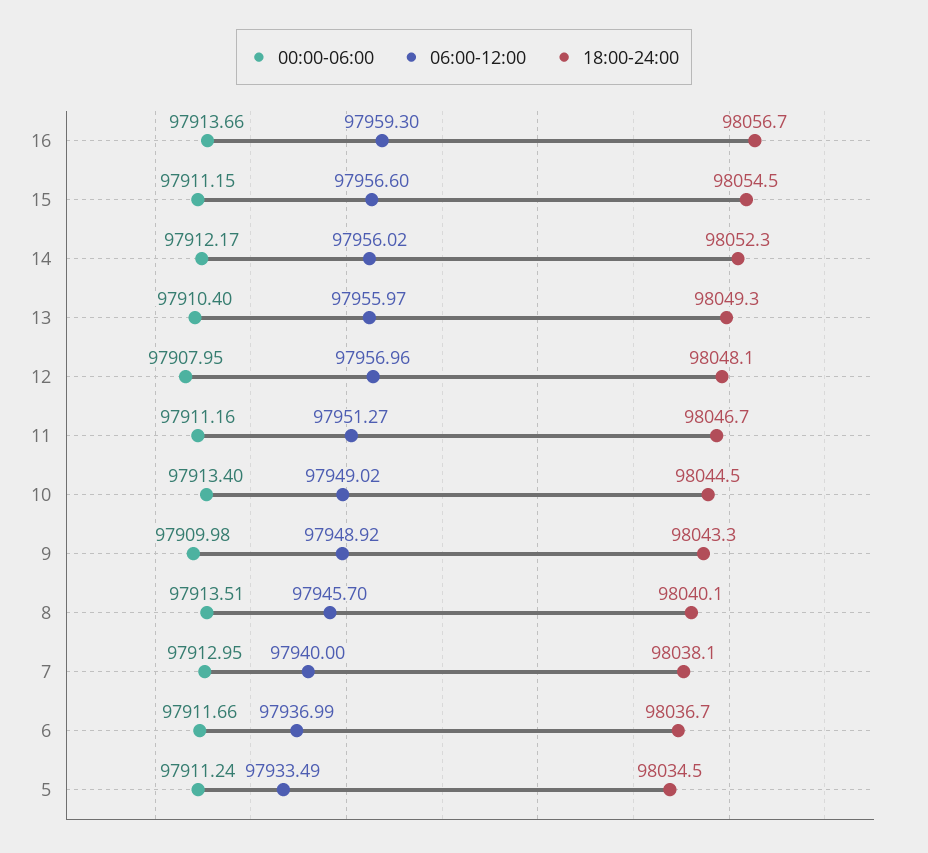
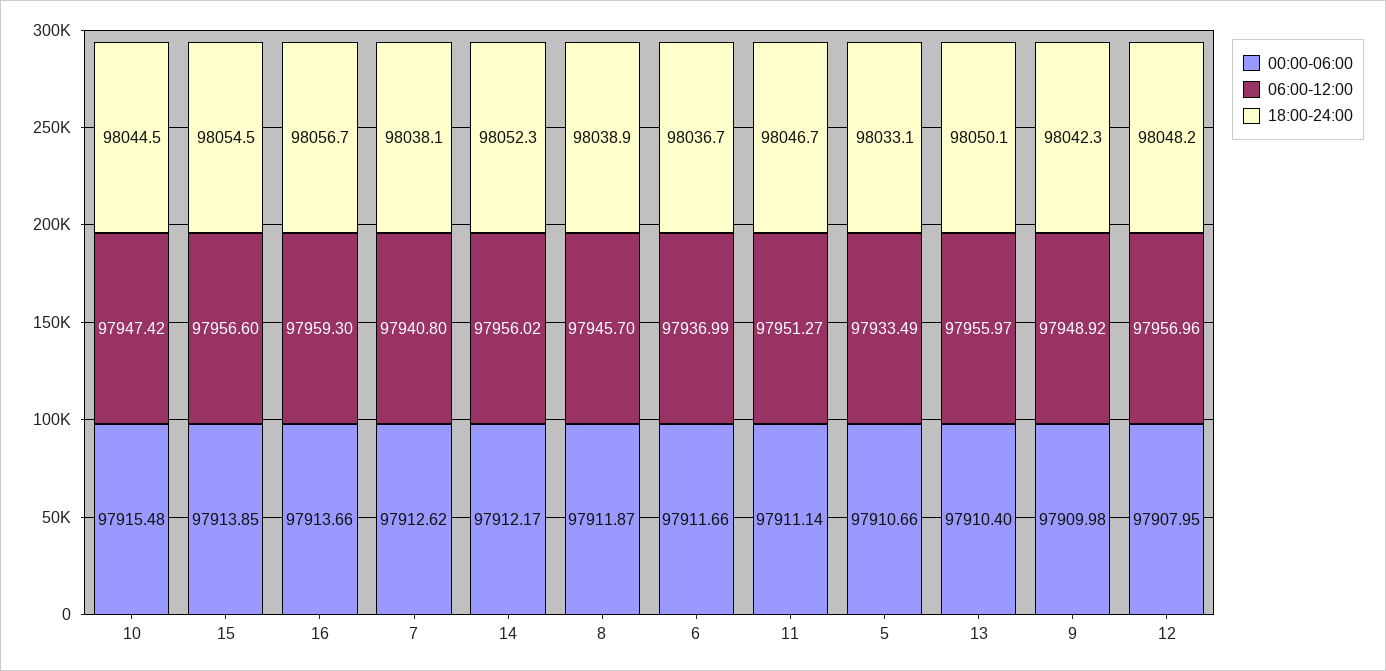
00:00-06:00, 15: 97911.15 -> 97913.85
18:00-24:00, 13: 98049.3 -> 98050.1
18:00-24:00, 12: 98048.1 -> 98048.2
00:00-06:00, 11: 97911.16 -> 97911.14
00:00-06:00, 10: 97913.4 -> 97915.48
06:00-12:00, 10: 97949.02 -> 97947.42
18:00-24:00, 9: 98043.3 -> 98042.3
00:00-06:00, 8: 97913.51 -> 97911.87
18:00-24:00, 8: 98040.1 -> 98038.9
00:00-06:00, 7: 97912.95 -> 97912.62
06:00-12:00, 7: 97940 -> 97940.8
00:00-06:00, 5: 97911.24 -> 97910.66
18:00-24:00, 5: 98034.5 -> 98033.1

